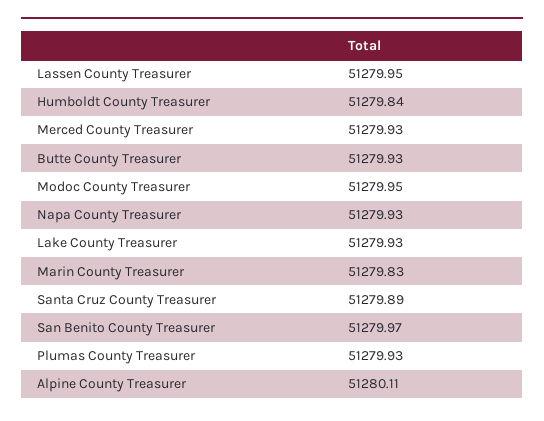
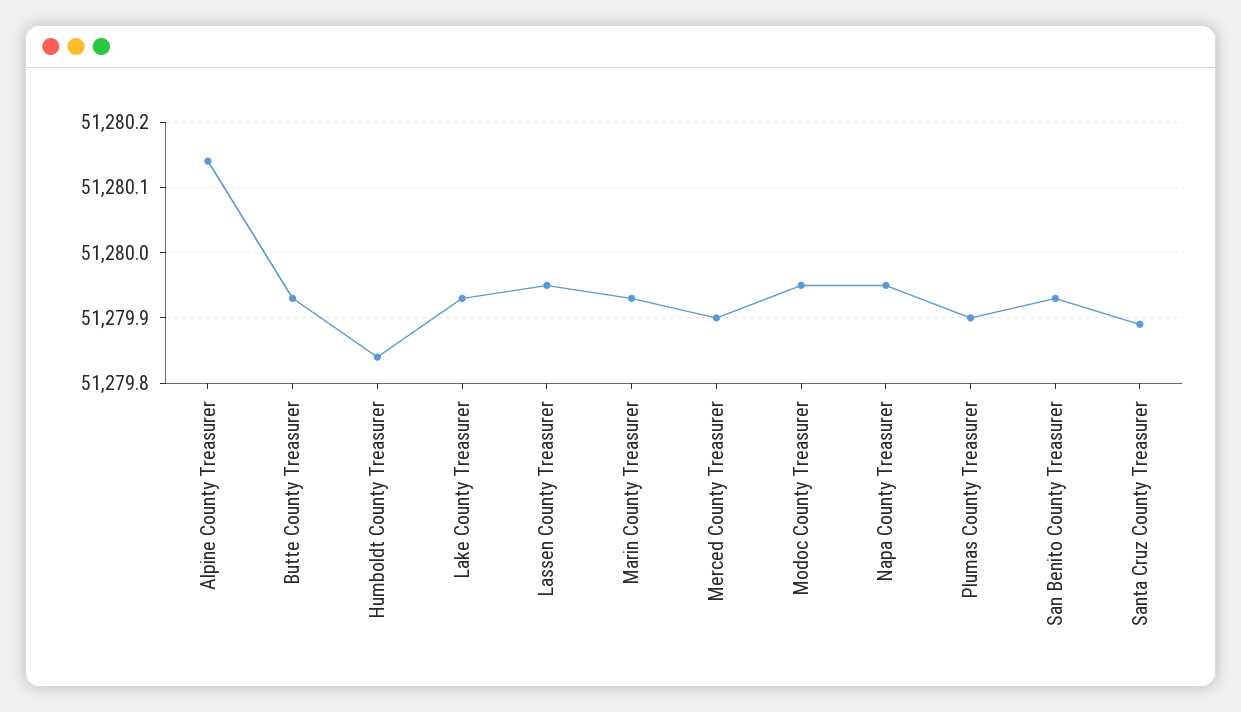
Merced County Treasurer: 51279.93 -> 51279.9
Napa County Treasurer: 51279.93 -> 51279.95
Marin County Treasurer: 51279.83 -> 51279.93
San Benito County Treasurer: 51279.97 -> 51279.93
Plumas County Treasurer: 51279.93 -> 51279.9
Alpine County Treasurer: 51280.11 -> 51280.14

